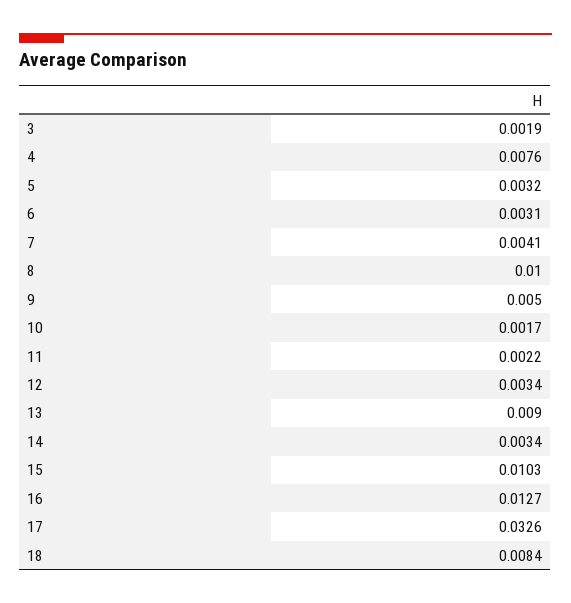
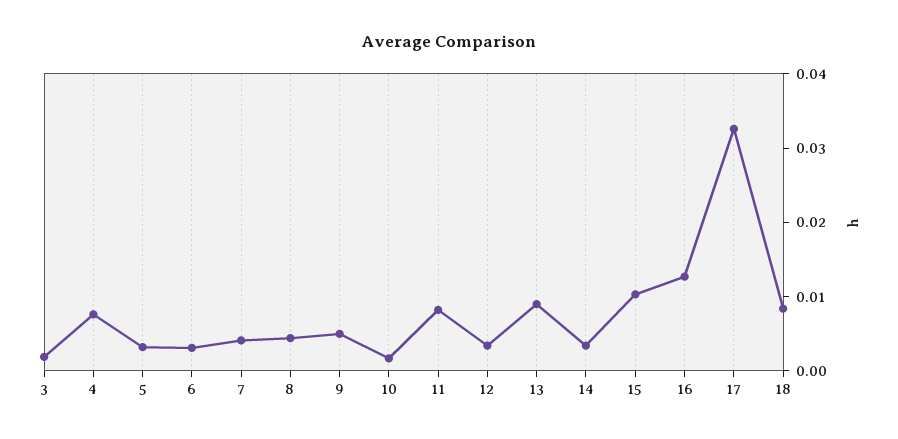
8: 0.01 -> 0.004
11: 0.0022 -> 0.008

